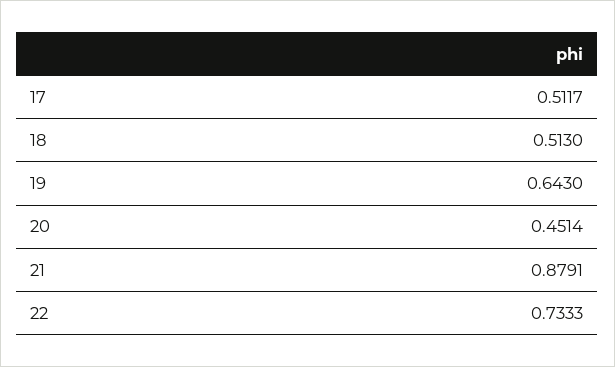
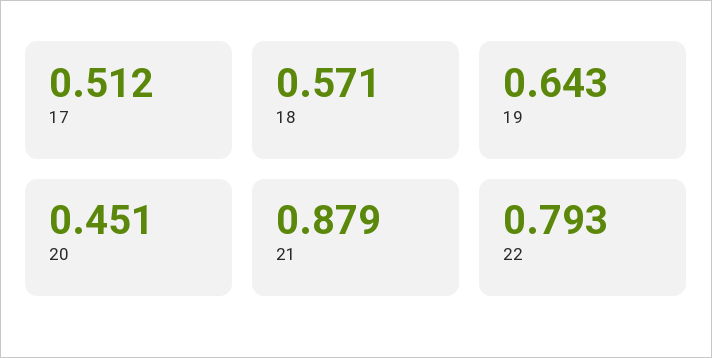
18: 0.513 -> 0.571
22: 0.7333 -> 0.793

